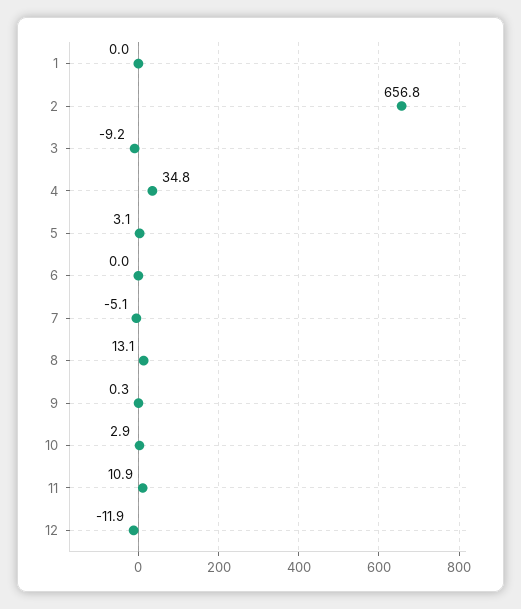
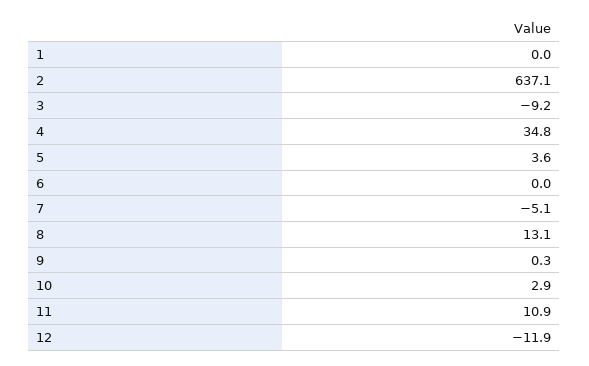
2: 656.8 -> 637.1
5: 3.1 -> 3.6

